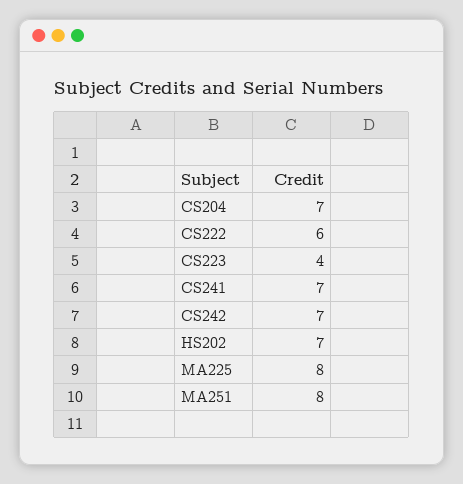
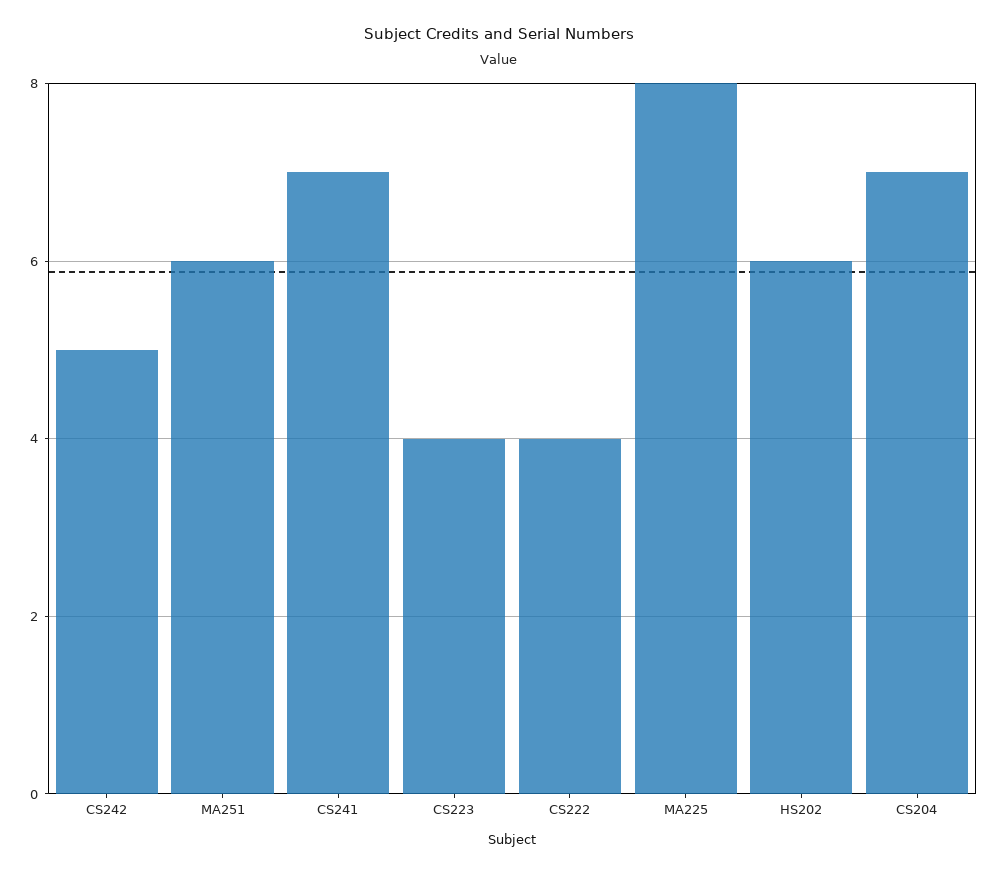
CS222: 6 -> 4
CS242: 7 -> 5
HS202: 7 -> 6
MA251: 8 -> 6

